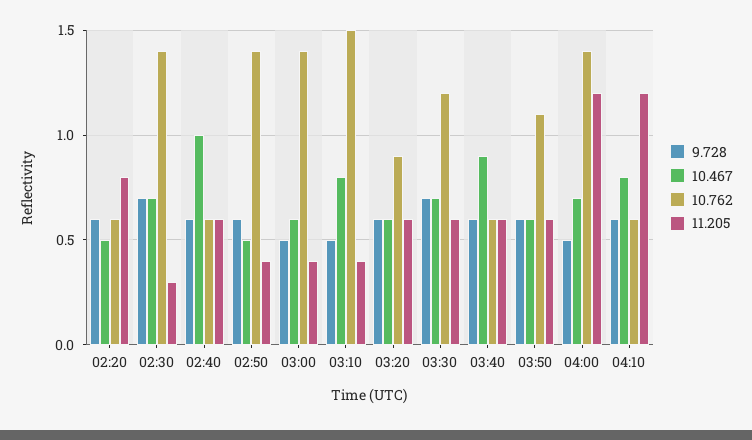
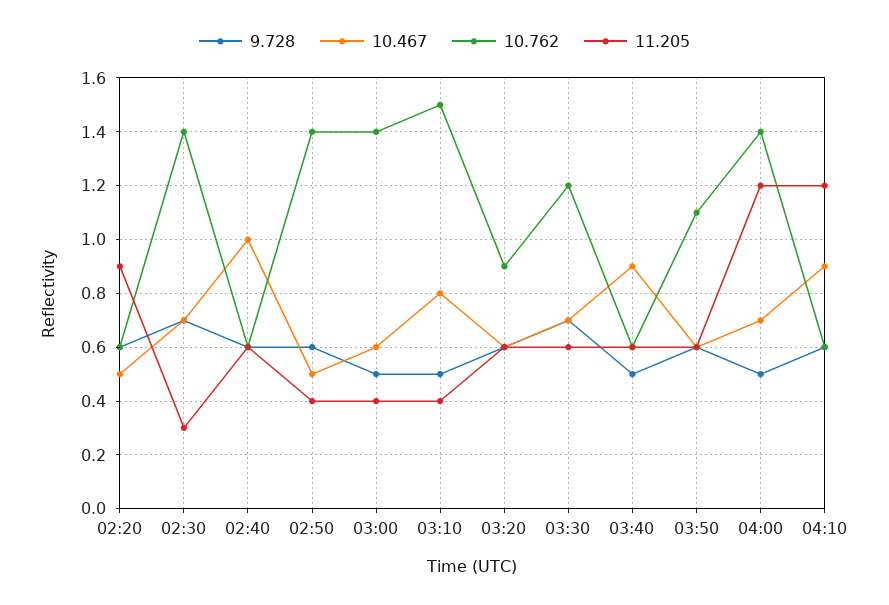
11.205, 02:20: 0.8 -> 0.9
9.728, 03:40: 0.6 -> 0.5
10.467, 04:10: 0.8 -> 0.9

